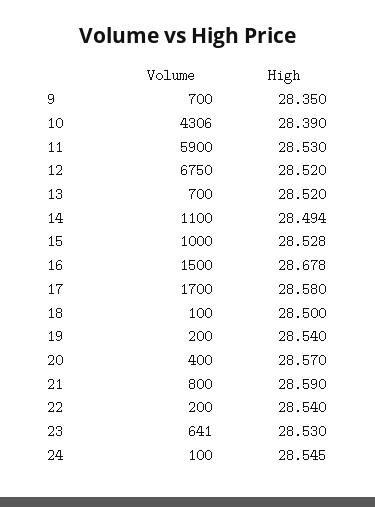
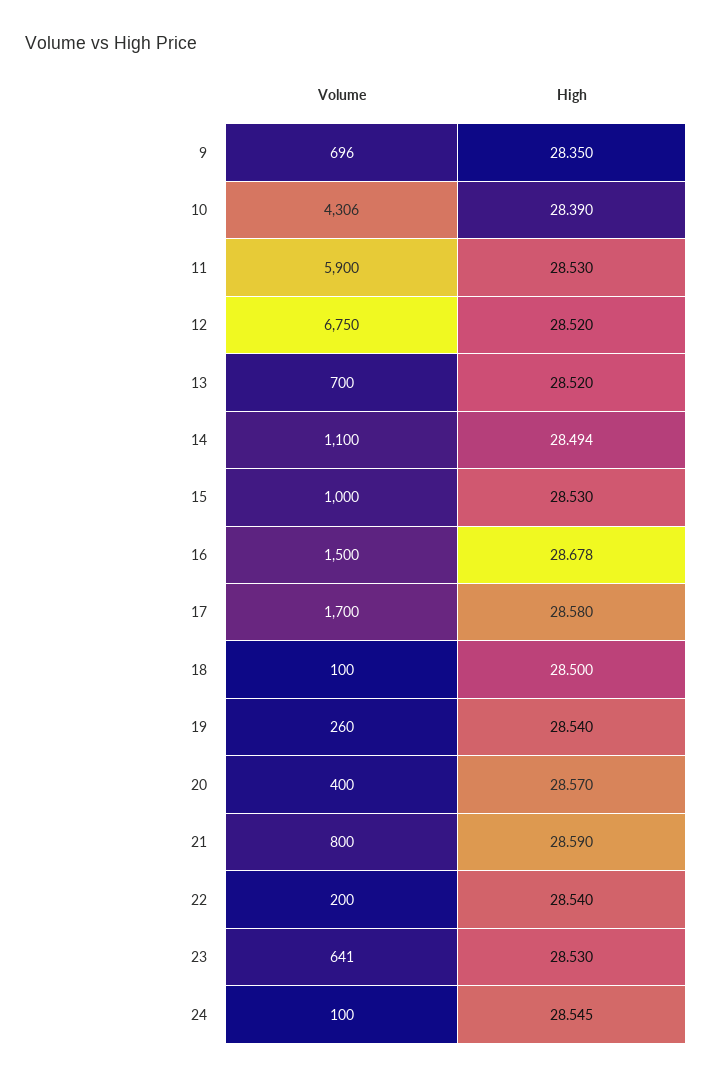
Volume, 9: 700 -> 696
High, 15: 28.528 -> 28.53
Volume, 19: 200 -> 260

